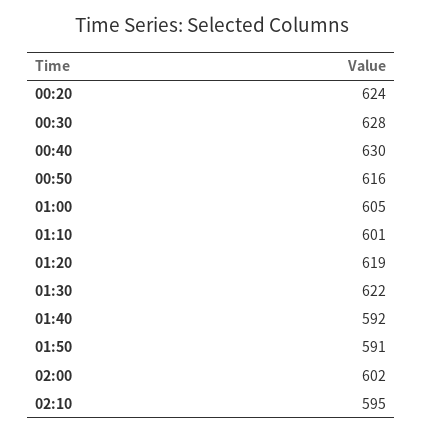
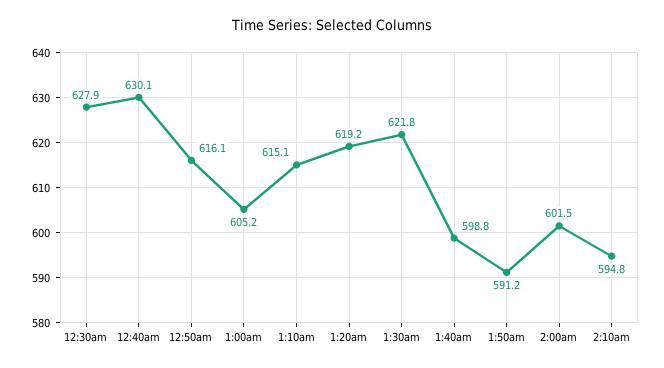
00:20: 624 -> none
01:10: 601 -> 615.1
01:40: 592 -> 598.8

